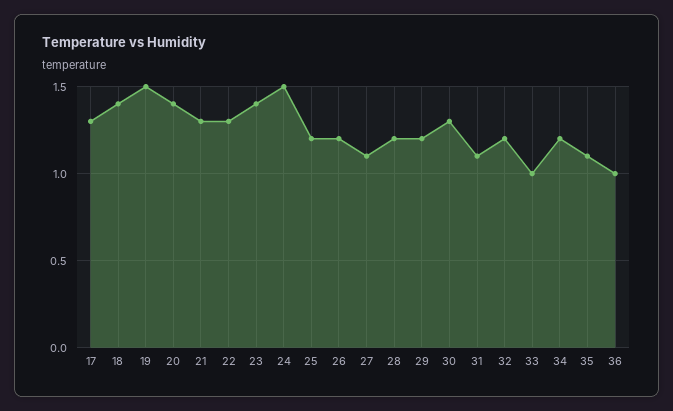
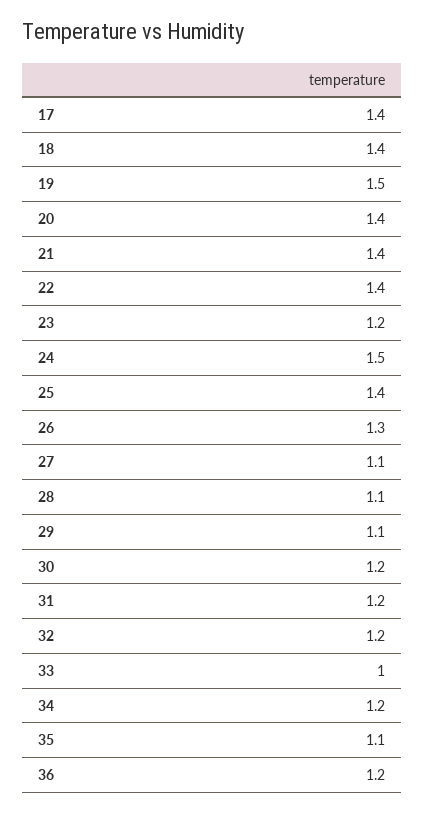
17: 1.3 -> 1.4
21: 1.3 -> 1.4
22: 1.3 -> 1.4
23: 1.4 -> 1.2
25: 1.2 -> 1.4
26: 1.2 -> 1.3
28: 1.2 -> 1.1
29: 1.2 -> 1.1
30: 1.3 -> 1.2
31: 1.1 -> 1.2
36: 1 -> 1.2

